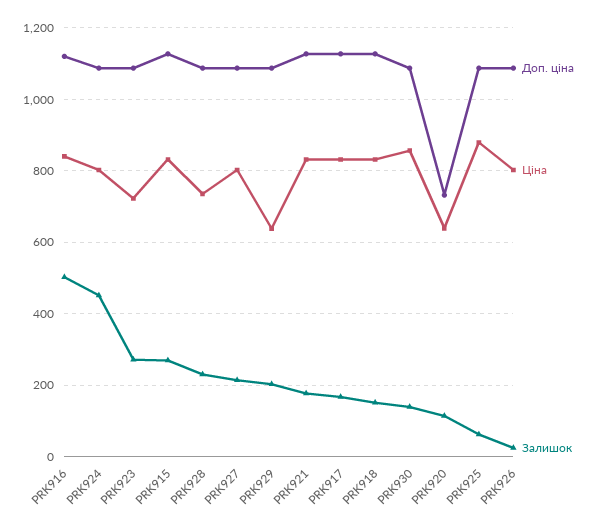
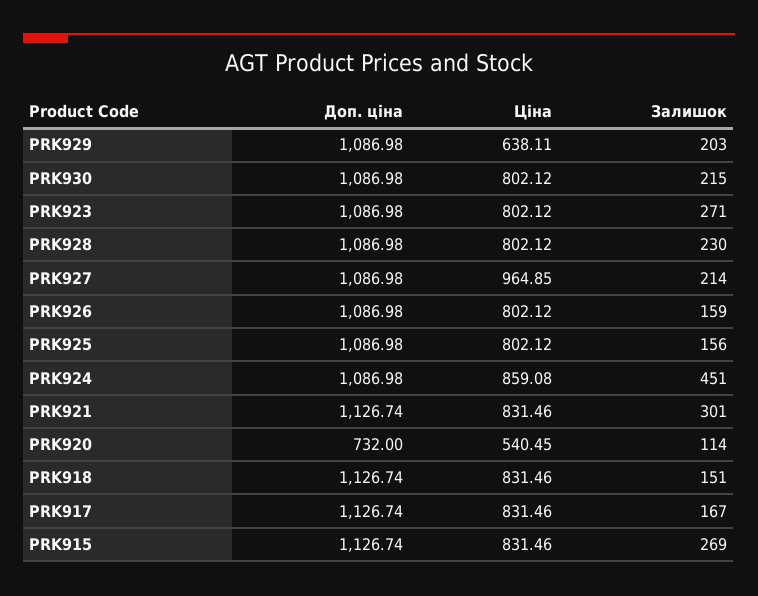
Доп. ціна, PRK916: 1120 -> none
Ціна, PRK916: 840 -> none
Залишок, PRK916: 500 -> none
Ціна, PRK924: 800 -> 859.08
Ціна, PRK923: 720 -> 802.12
Ціна, PRK928: 740 -> 802.12
Ціна, PRK927: 800 -> 964.85
Залишок, PRK921: 180 -> 301
Ціна, PRK930: 860 -> 802.12
Залишок, PRK930: 140 -> 215
Ціна, PRK920: 640 -> 540.45
Ціна, PRK925: 880 -> 802.12
Залишок, PRK925: 60 -> 156
Залишок, PRK926: 20 -> 159

